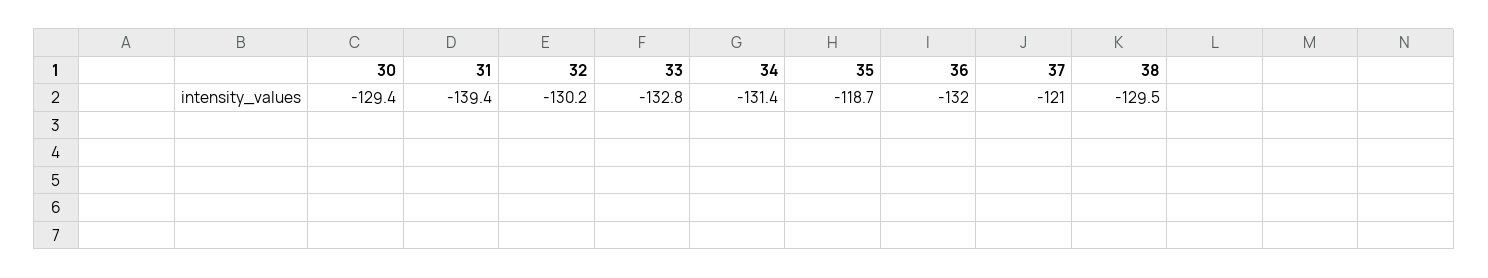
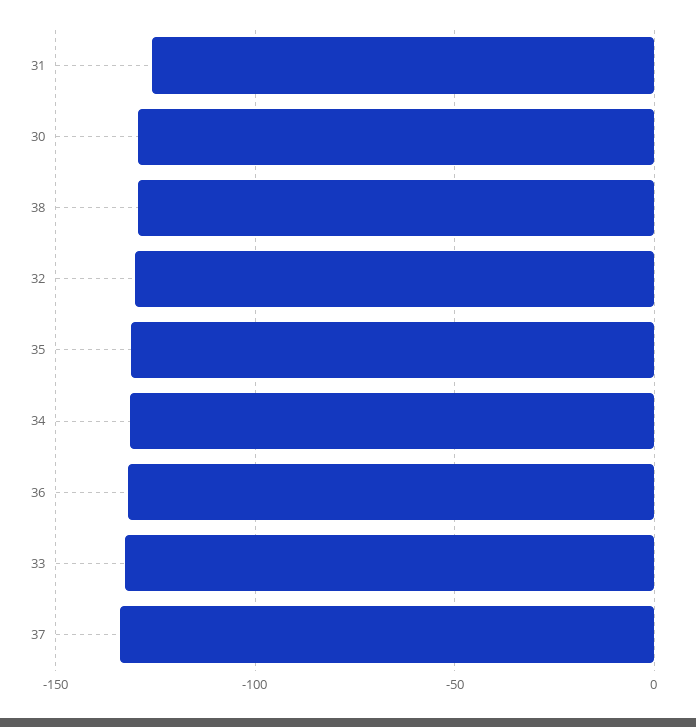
31: -139.4 -> -125
35: -118.7 -> -130
37: -121 -> -135

